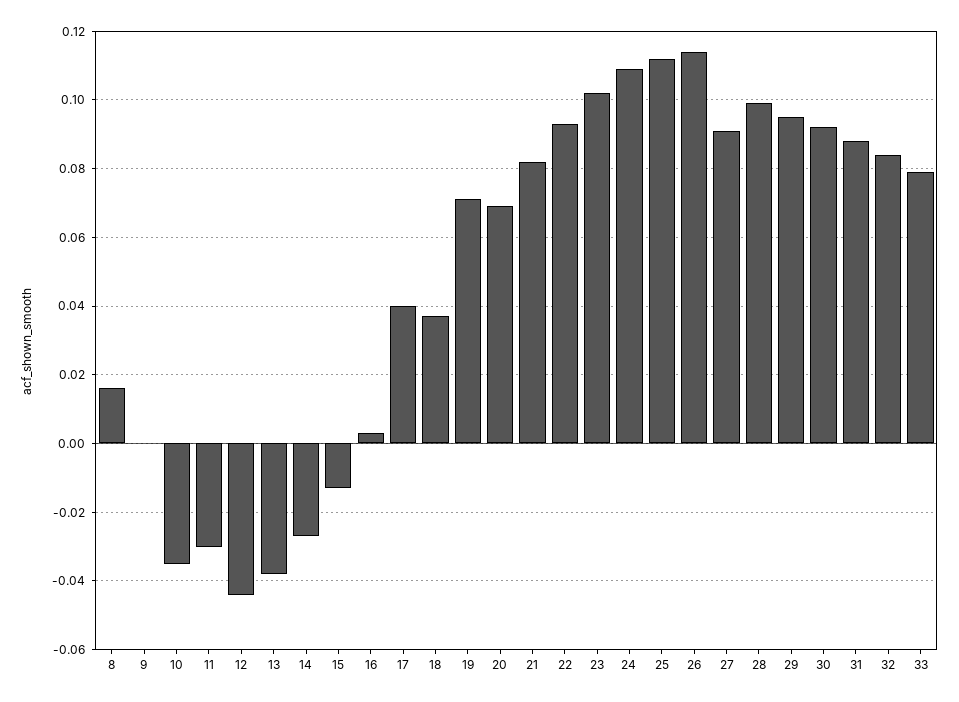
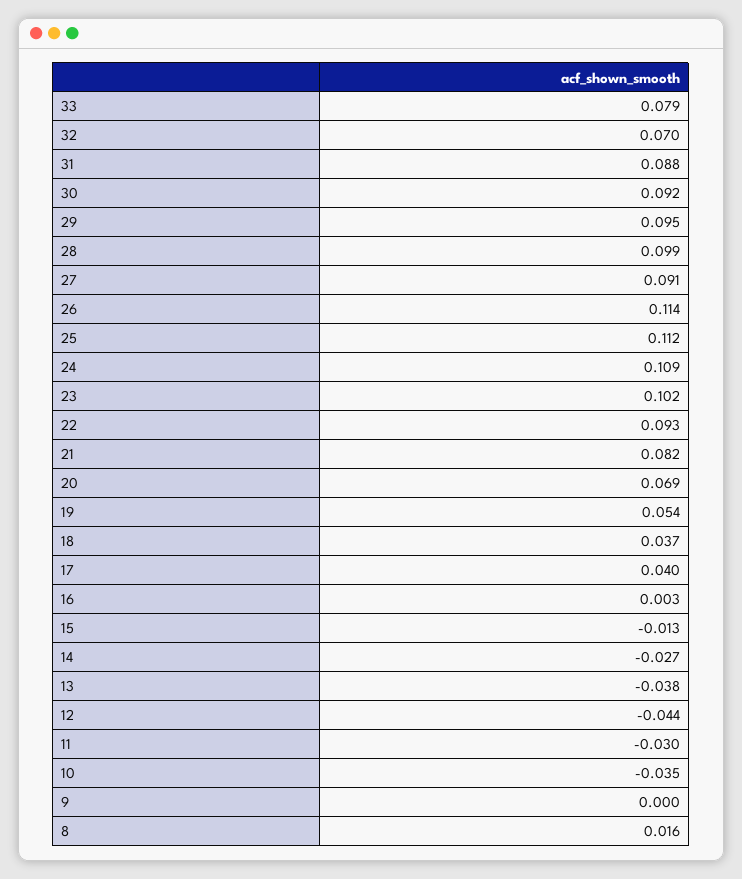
19: 0.07 -> 0.054
32: 0.085 -> 0.07

